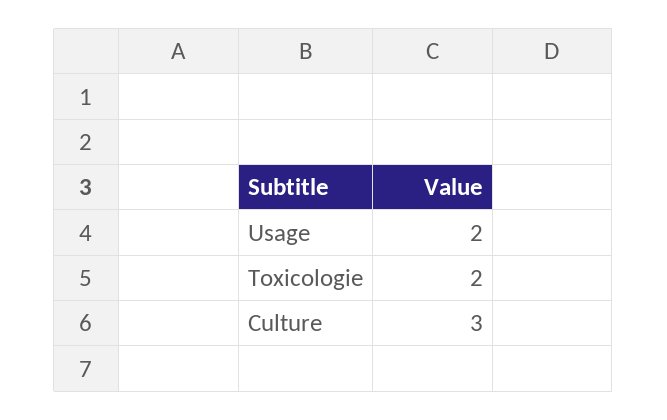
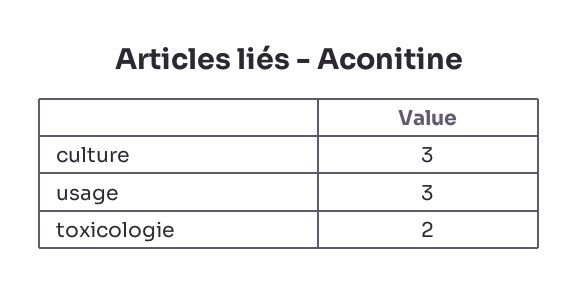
Usage: 2 -> 3

